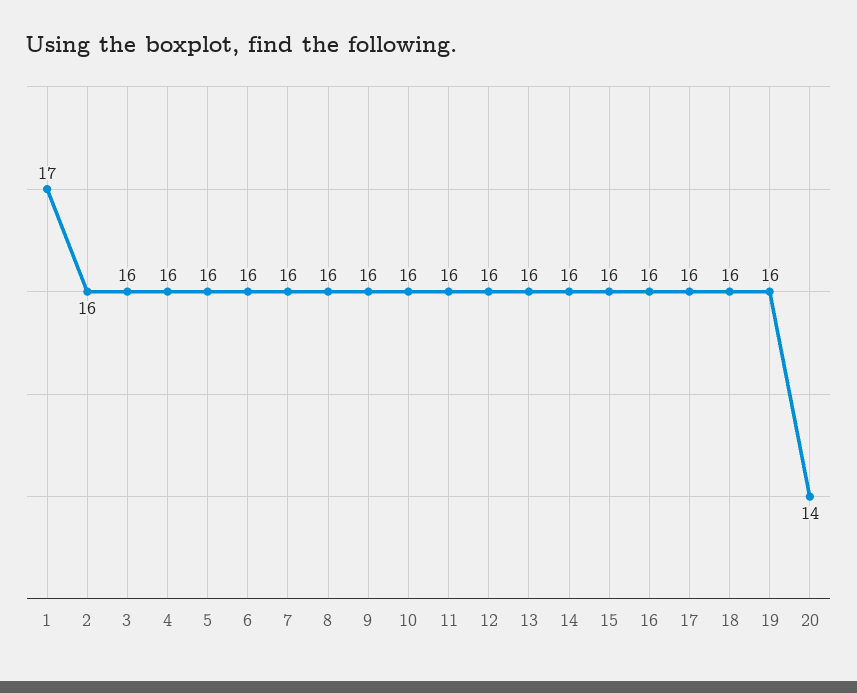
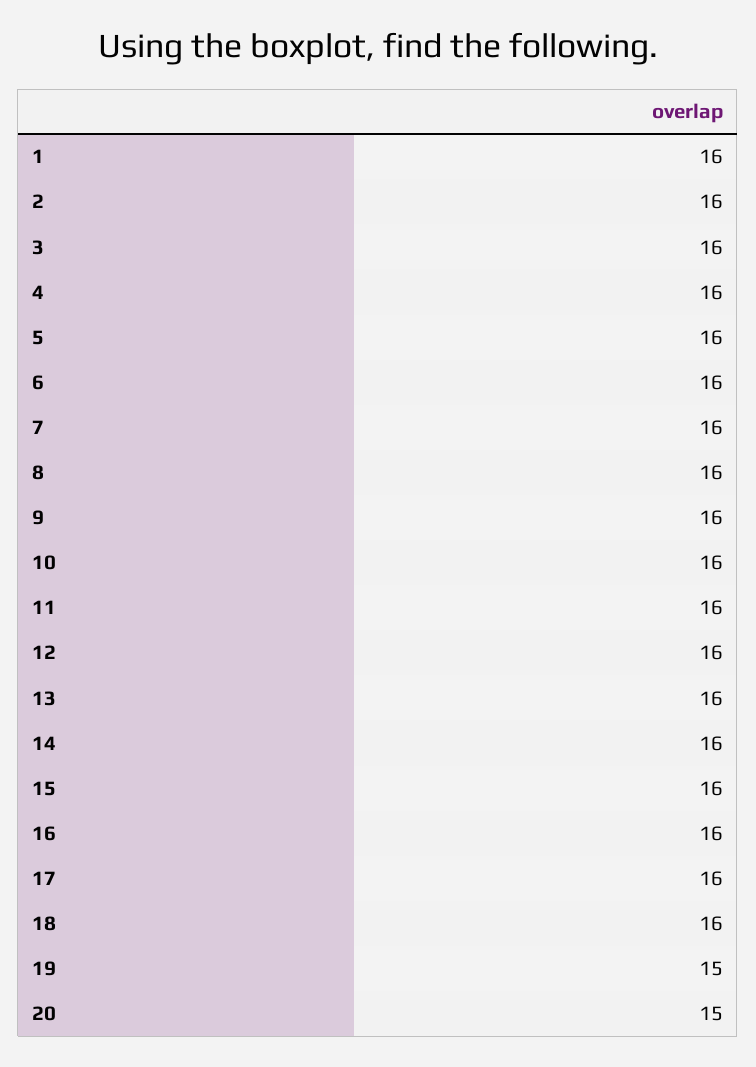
1: 17 -> 16
19: 16 -> 15
20: 14 -> 15

